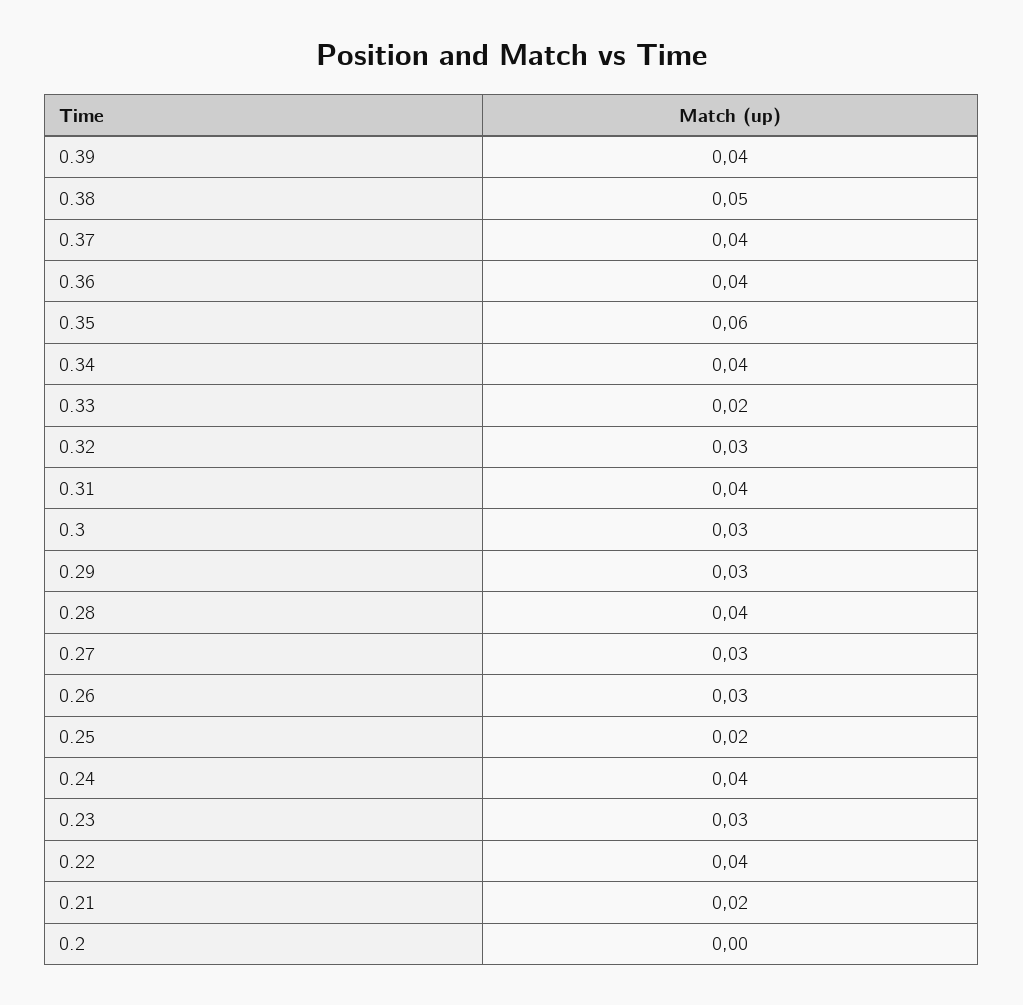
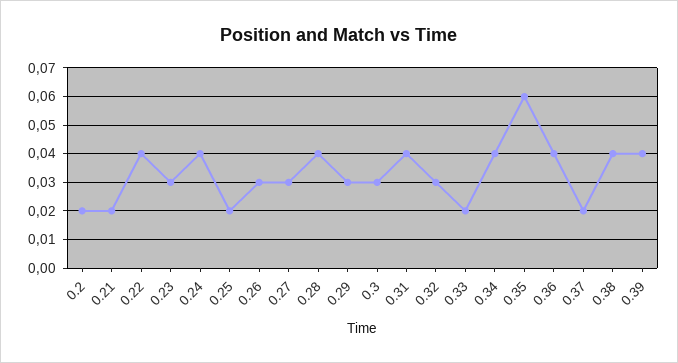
0.38: 0.05 -> 0.04
0.37: 0.04 -> 0.02
0.2: 0 -> 0.02

